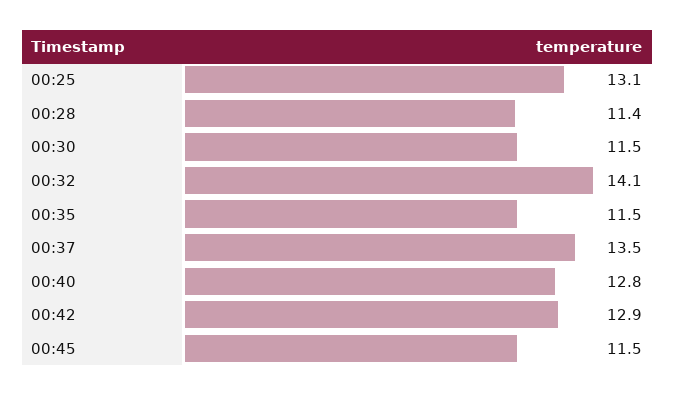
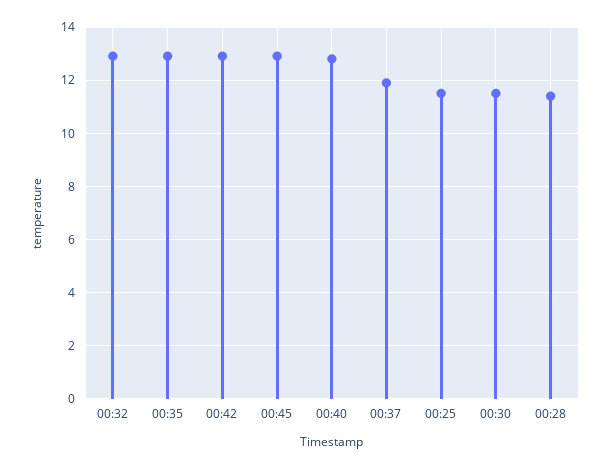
00:25: 13.1 -> 11.5
00:32: 14.1 -> 13
00:35: 11.5 -> 13
00:37: 13.5 -> 12
00:45: 11.5 -> 13

